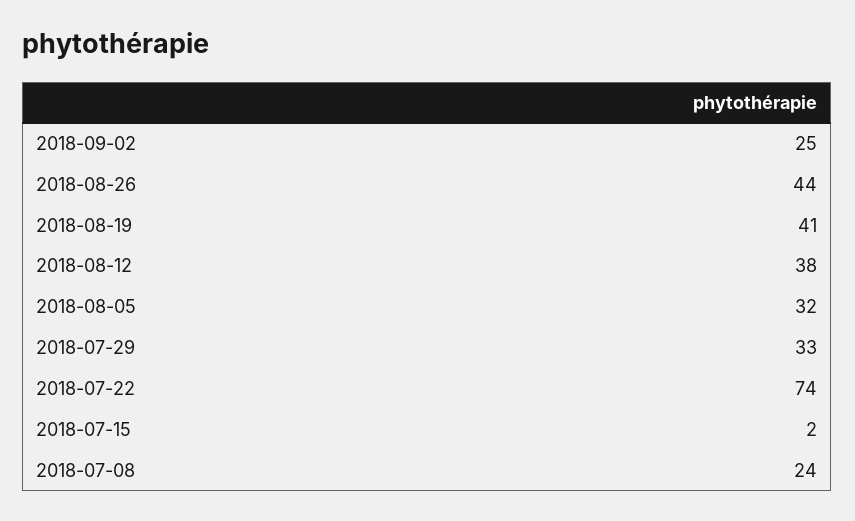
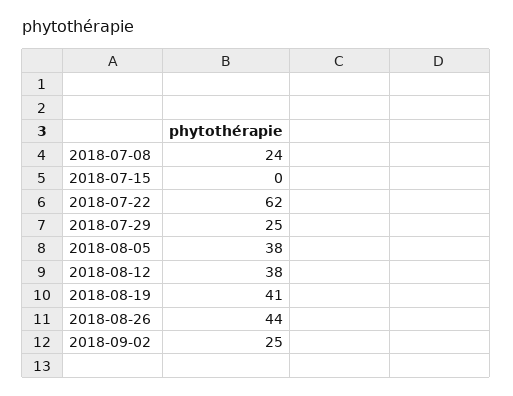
2018-08-05: 32 -> 38
2018-07-29: 33 -> 25
2018-07-22: 74 -> 62
2018-07-15: 2 -> 0

